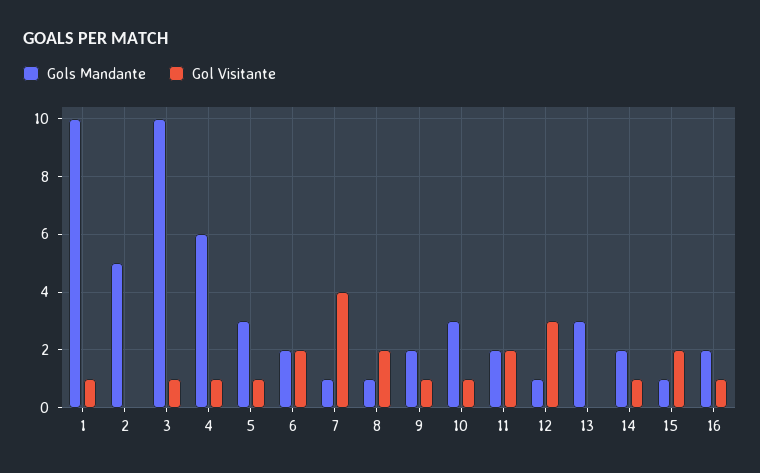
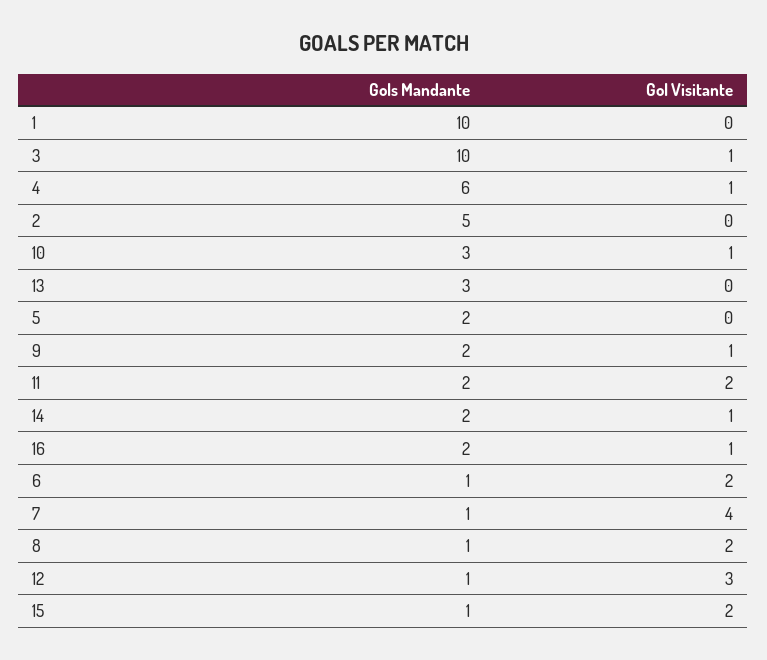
Gol Visitante, 1: 1 -> 0
Gols Mandante, 5: 3 -> 2
Gol Visitante, 5: 1 -> 0
Gols Mandante, 6: 2 -> 1

